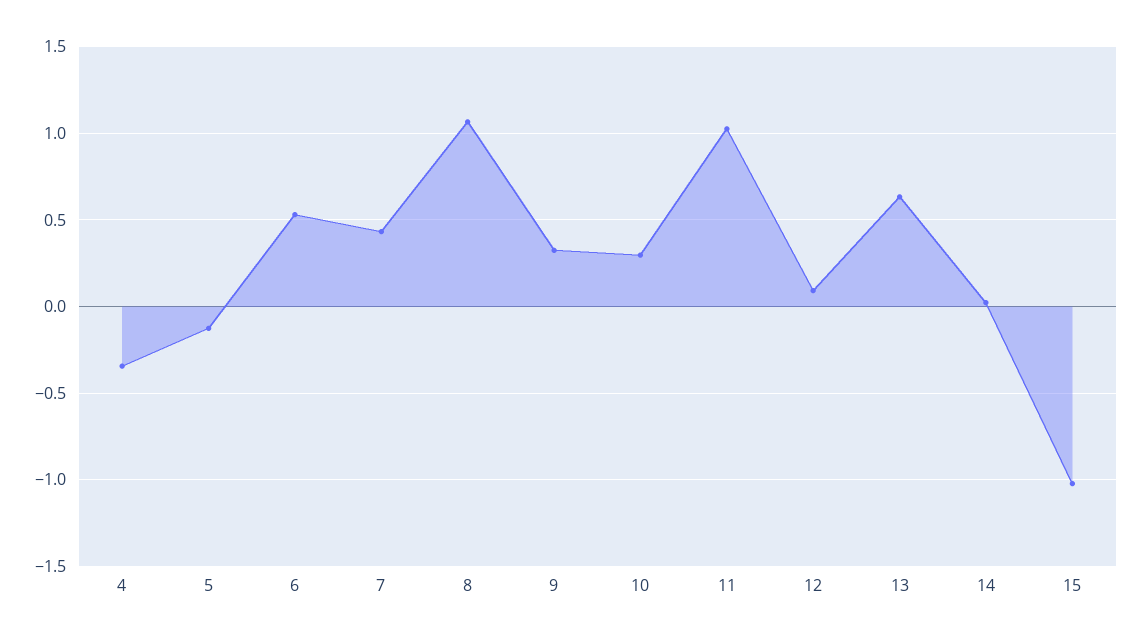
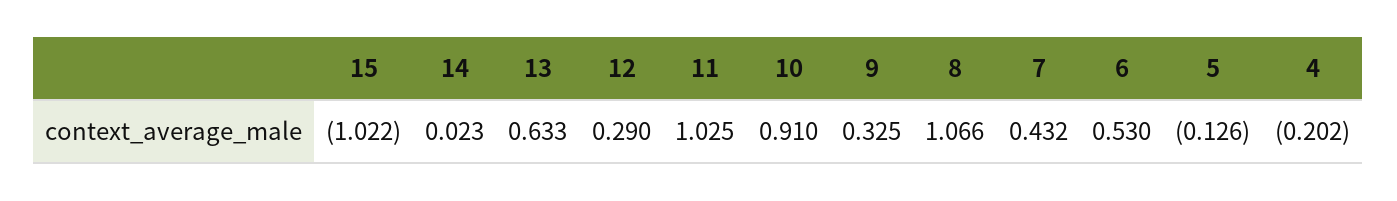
4: -0.35 -> -0.202
10: 0.3 -> 0.91
12: 0.1 -> 0.29

